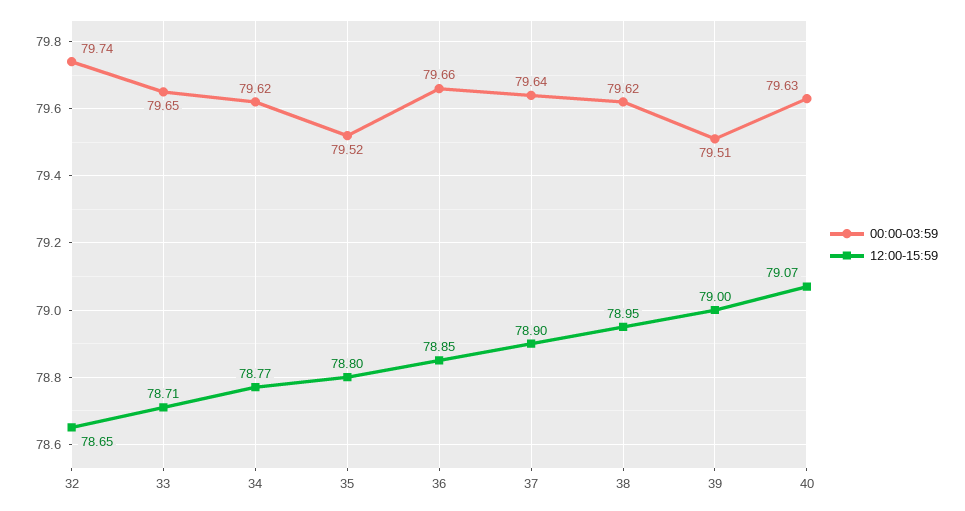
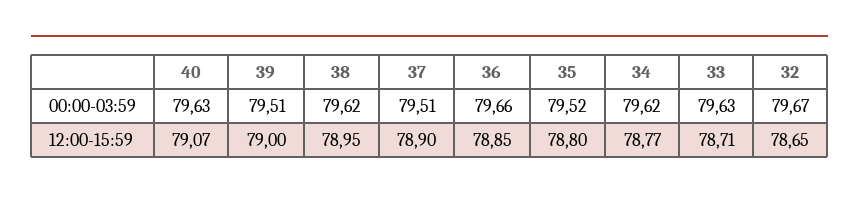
00:00-03:59, 32: 79.74 -> 79.67
00:00-03:59, 33: 79.65 -> 79.63
00:00-03:59, 37: 79.64 -> 79.51

